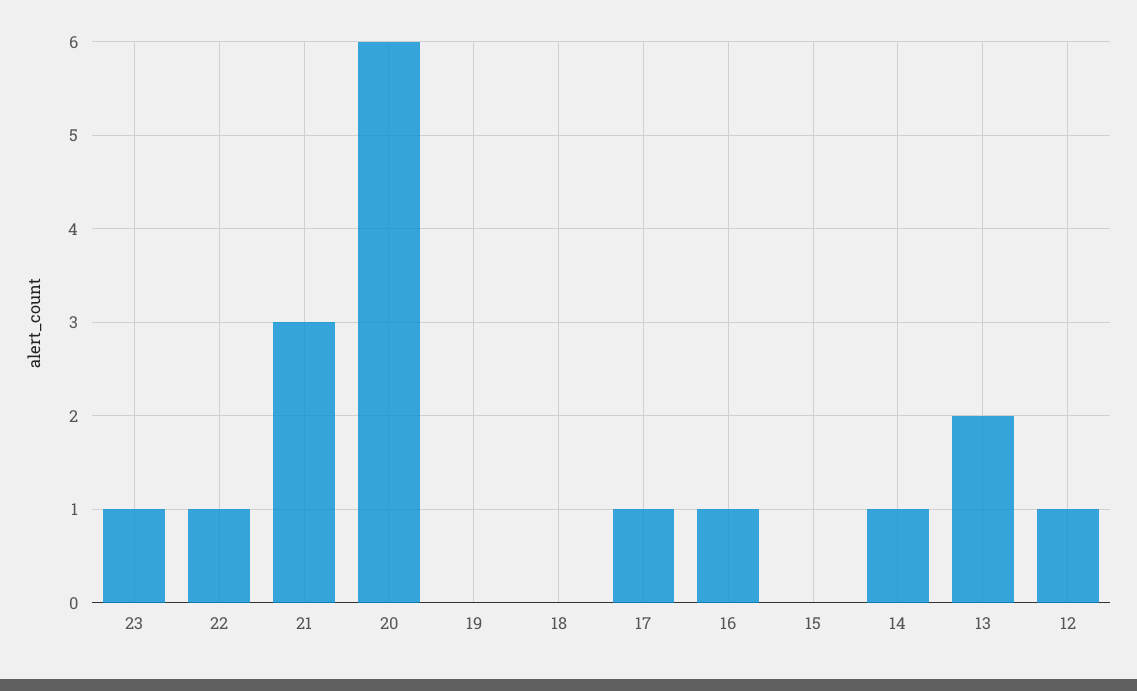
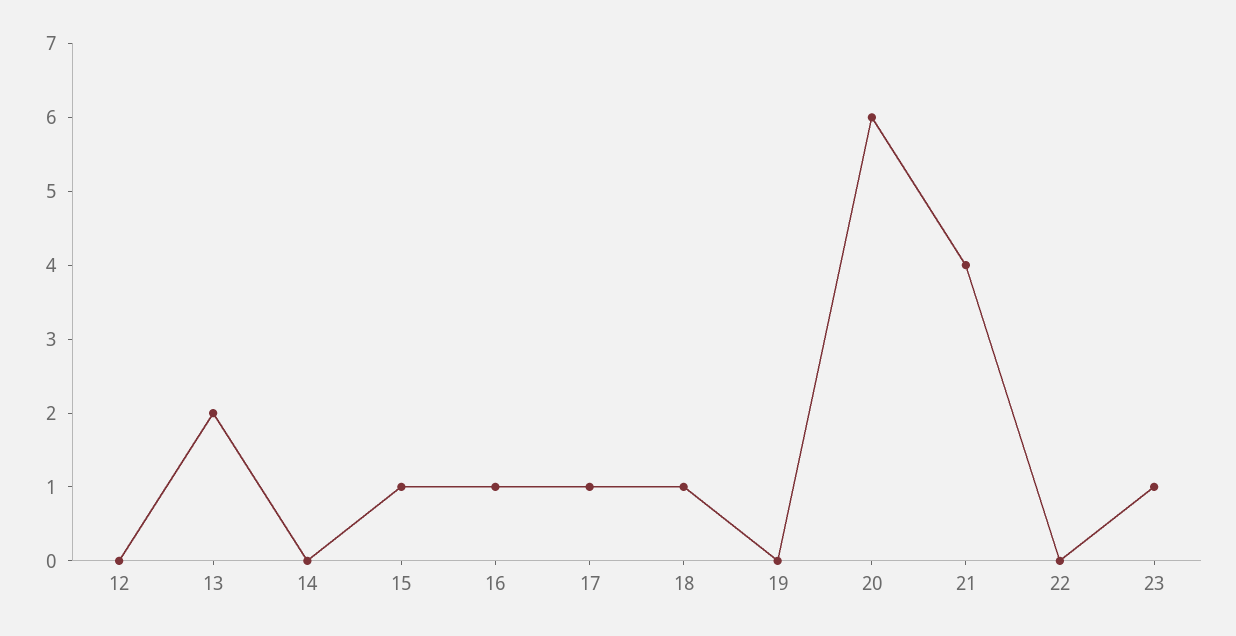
22: 1 -> 0
21: 3 -> 4
18: 0 -> 1
15: 0 -> 1
14: 1 -> 0
12: 1 -> 0

